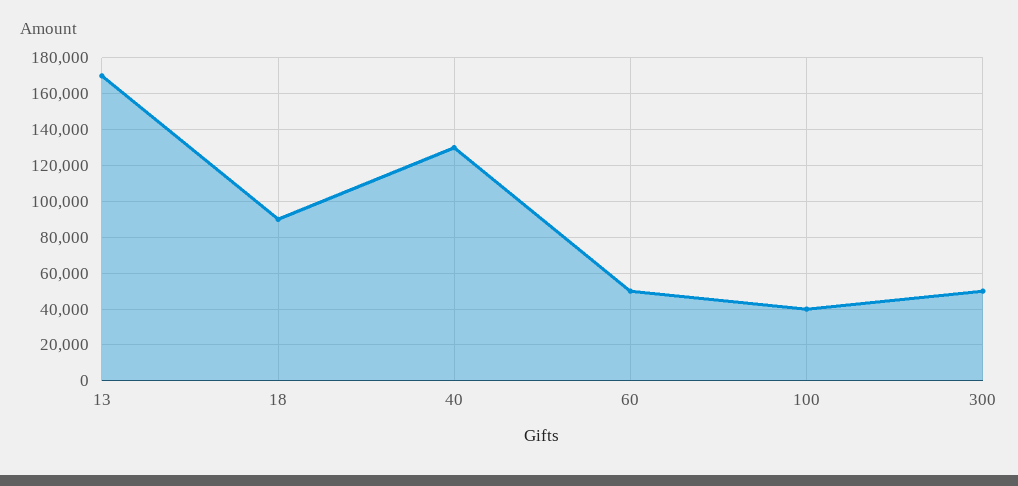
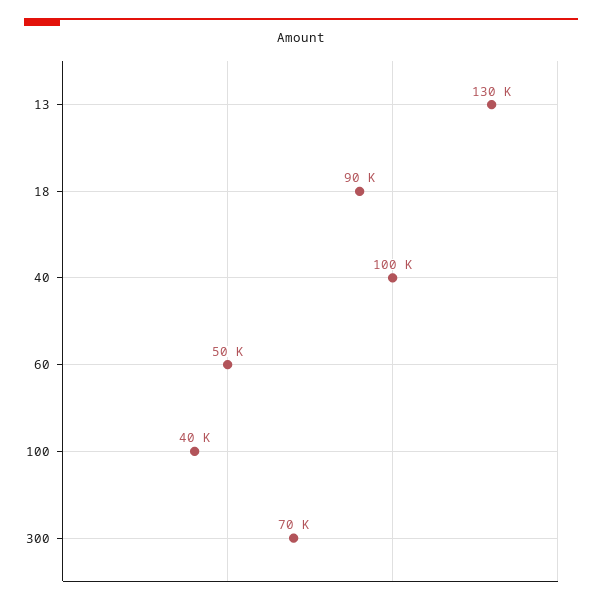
13: 170000 -> 130000
40: 130000 -> 100000
300: 50000 -> 70000

